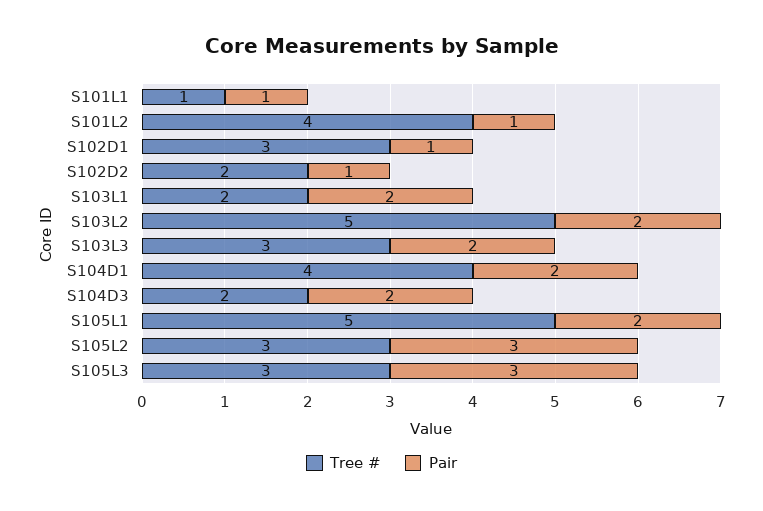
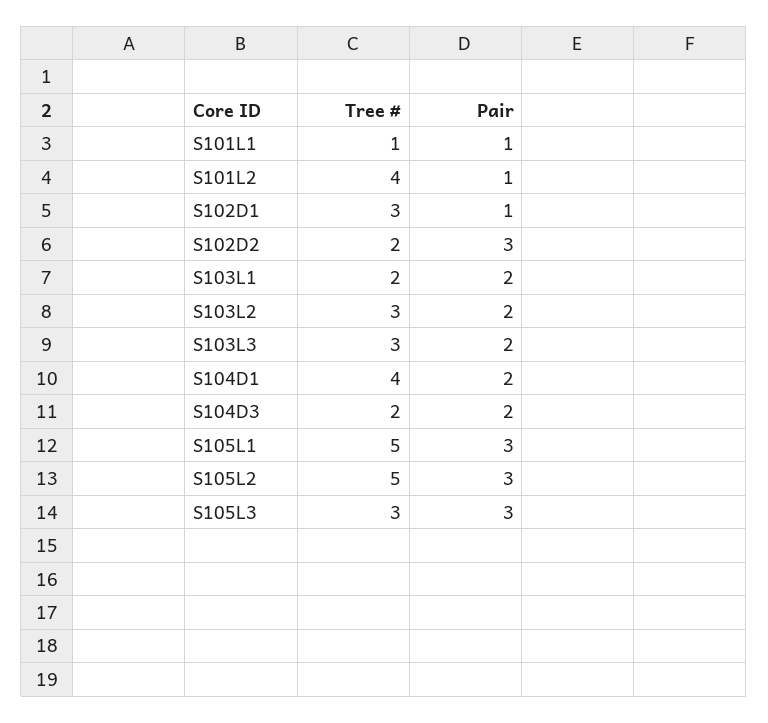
Pair, S102D2: 1 -> 3
Tree #, S103L2: 5 -> 3
Pair, S105L1: 2 -> 3
Tree #, S105L2: 3 -> 5

